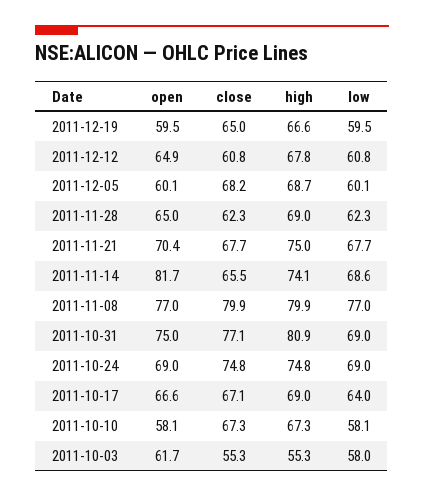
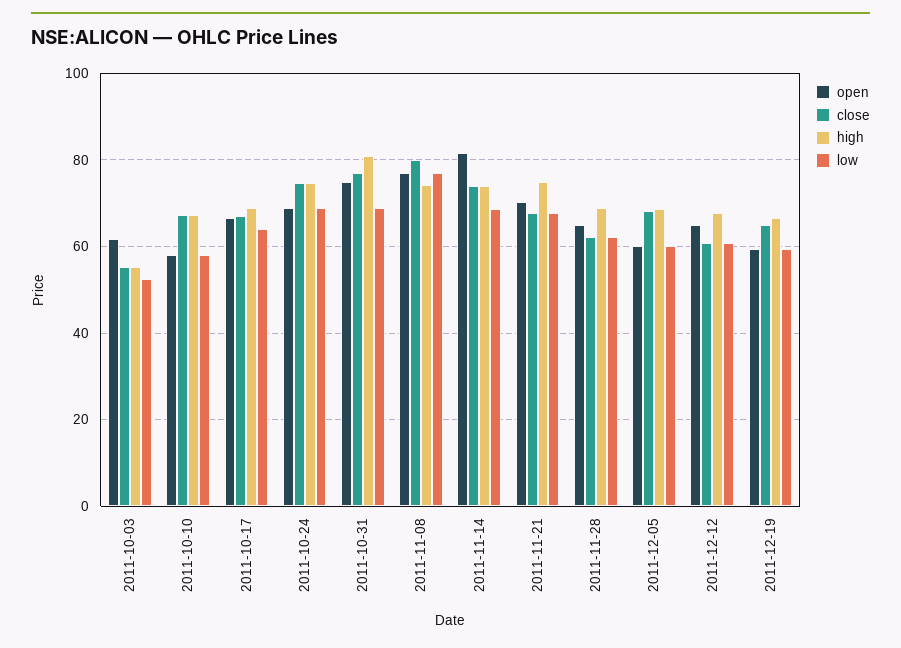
close, 2011-11-14: 65.5 -> 74
high, 2011-11-08: 79.9 -> 74
low, 2011-10-03: 58 -> 52

